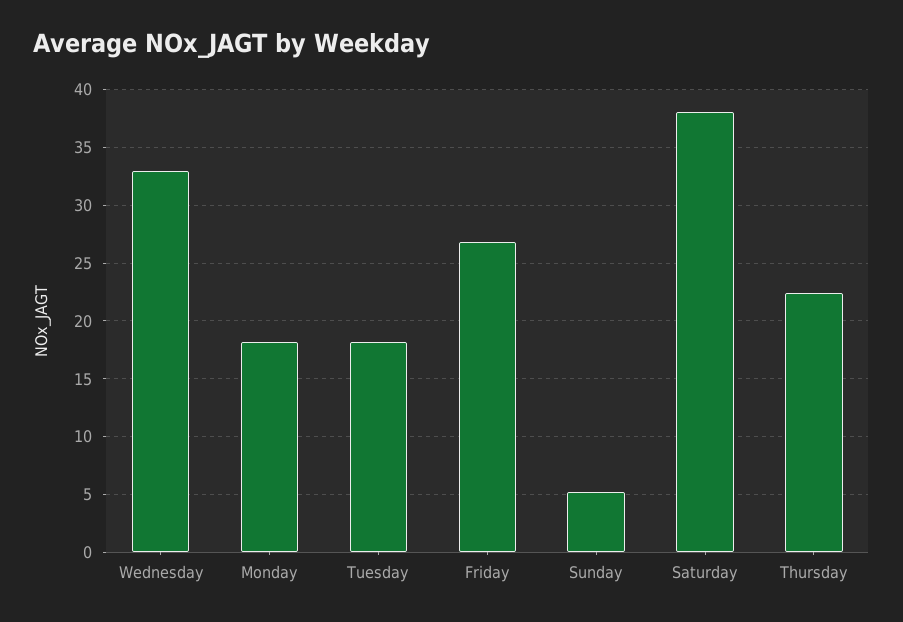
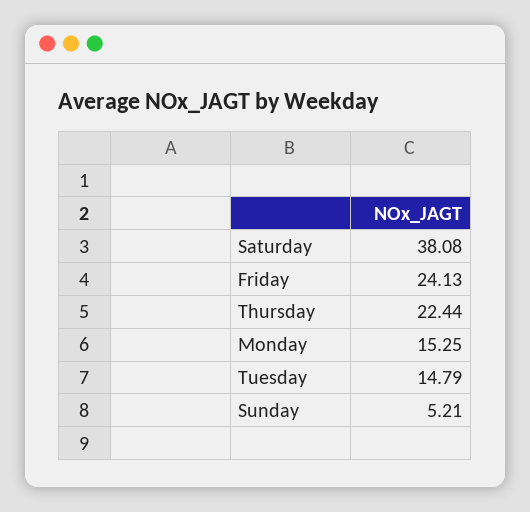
Wednesday: 33 -> none
Monday: 18 -> 15.25
Tuesday: 18 -> 14.79
Friday: 27 -> 24.13

